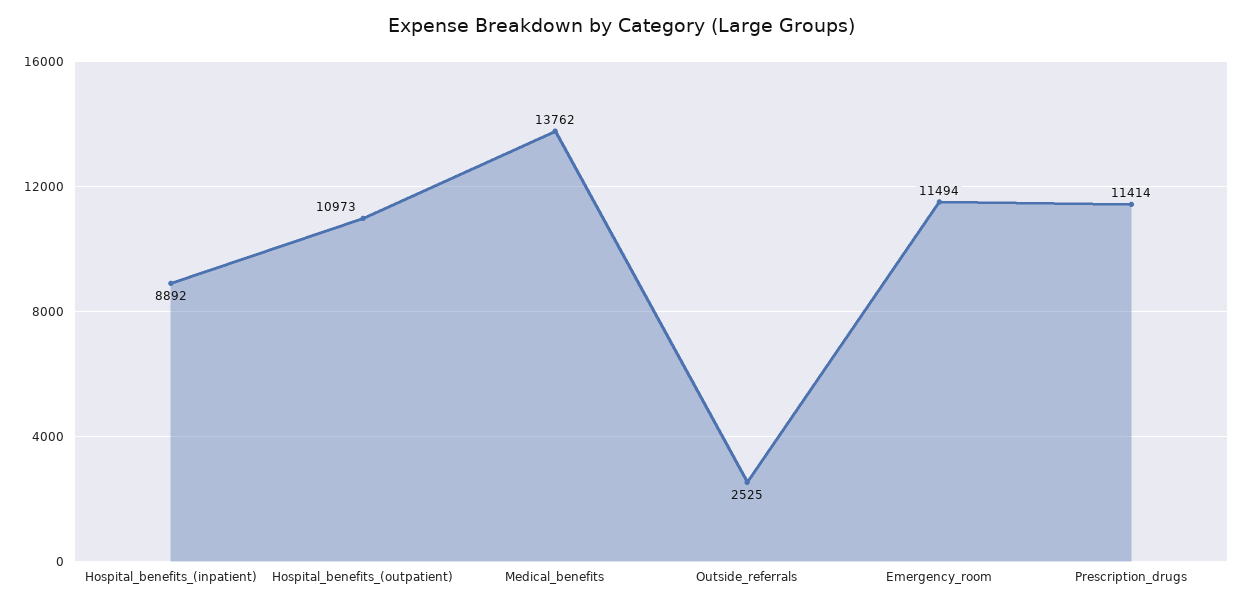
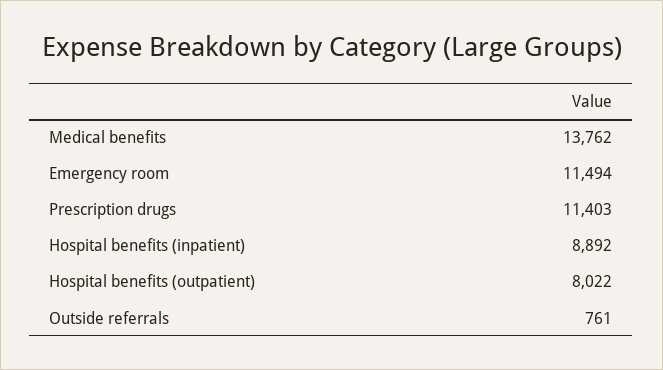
Hospital_benefits_(outpatient): 10973 -> 8022
Outside_referrals: 2525 -> 761
Prescription_drugs: 11414 -> 11403

